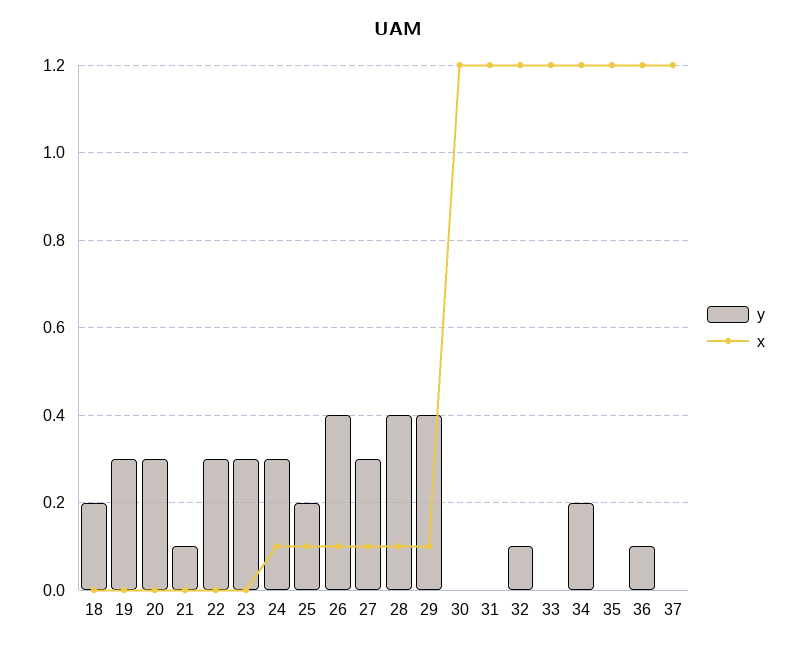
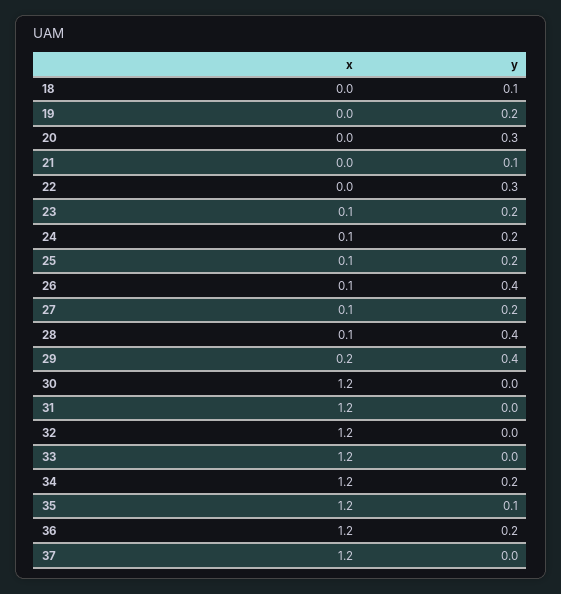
y, 18: 0.2 -> 0.1
y, 19: 0.3 -> 0.2
y, 23: 0.3 -> 0.2
x, 23: 0 -> 0.1
y, 24: 0.3 -> 0.2
y, 27: 0.3 -> 0.2
x, 29: 0.1 -> 0.2
y, 32: 0.1 -> 0
y, 35: 0 -> 0.1
y, 36: 0.1 -> 0.2

